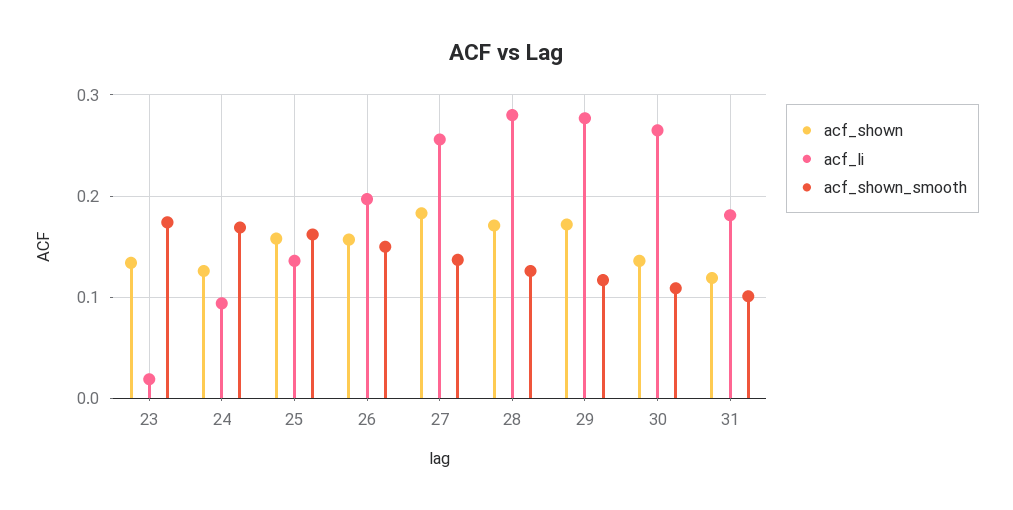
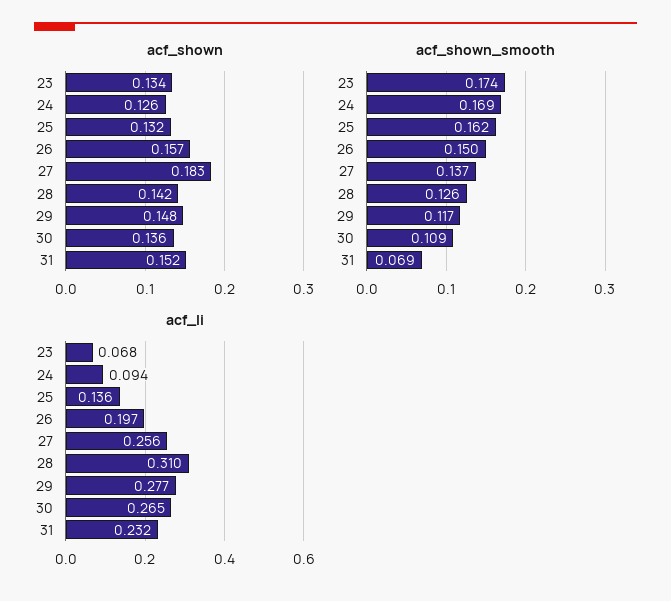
acf_li, 23: 0.02 -> 0.068
acf_shown, 25: 0.16 -> 0.132
acf_shown, 28: 0.17 -> 0.142
acf_li, 28: 0.28 -> 0.31
acf_shown, 29: 0.17 -> 0.148
acf_shown, 31: 0.12 -> 0.152
acf_li, 31: 0.18 -> 0.232
acf_shown_smooth, 31: 0.1 -> 0.069

